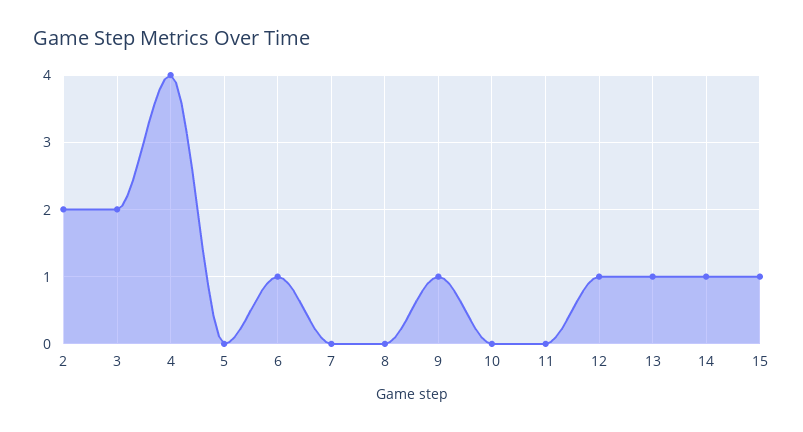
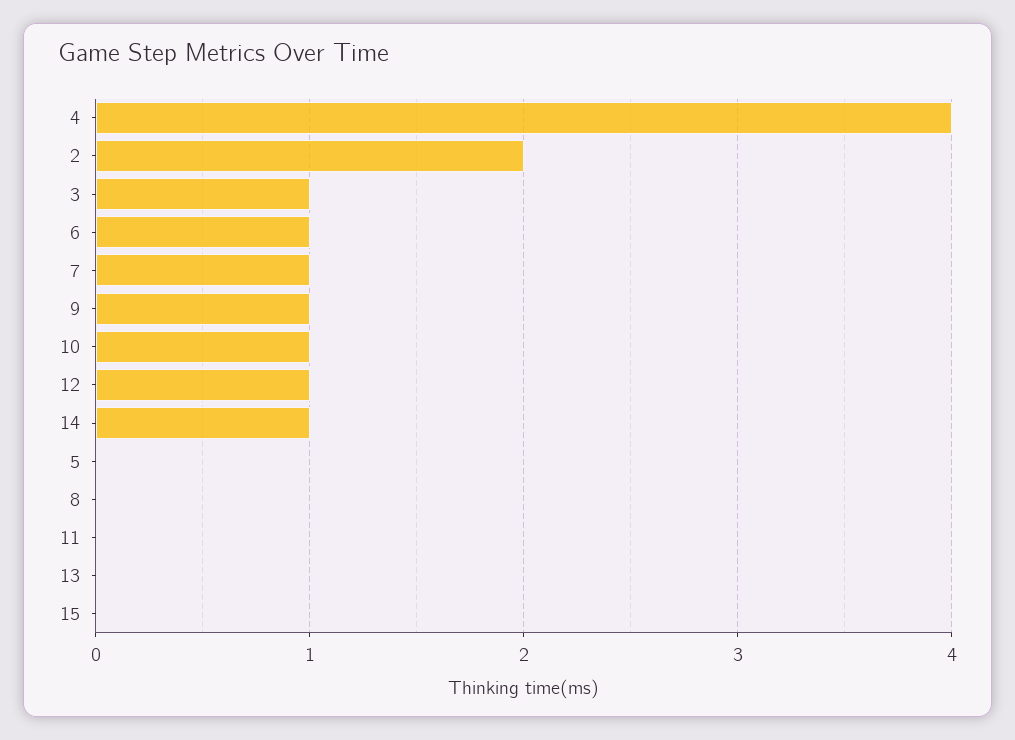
3: 2 -> 1
7: 0 -> 1
10: 0 -> 1
13: 1 -> 0
15: 1 -> 0

